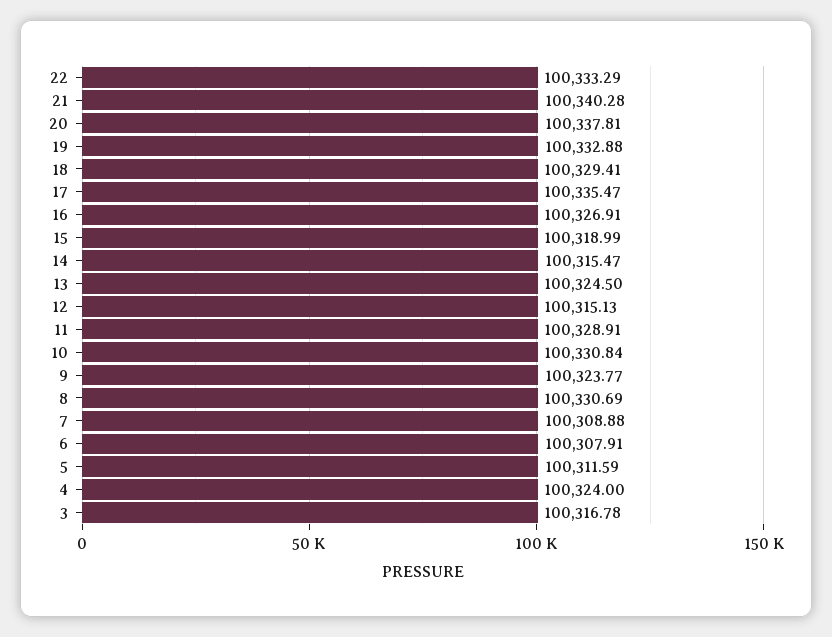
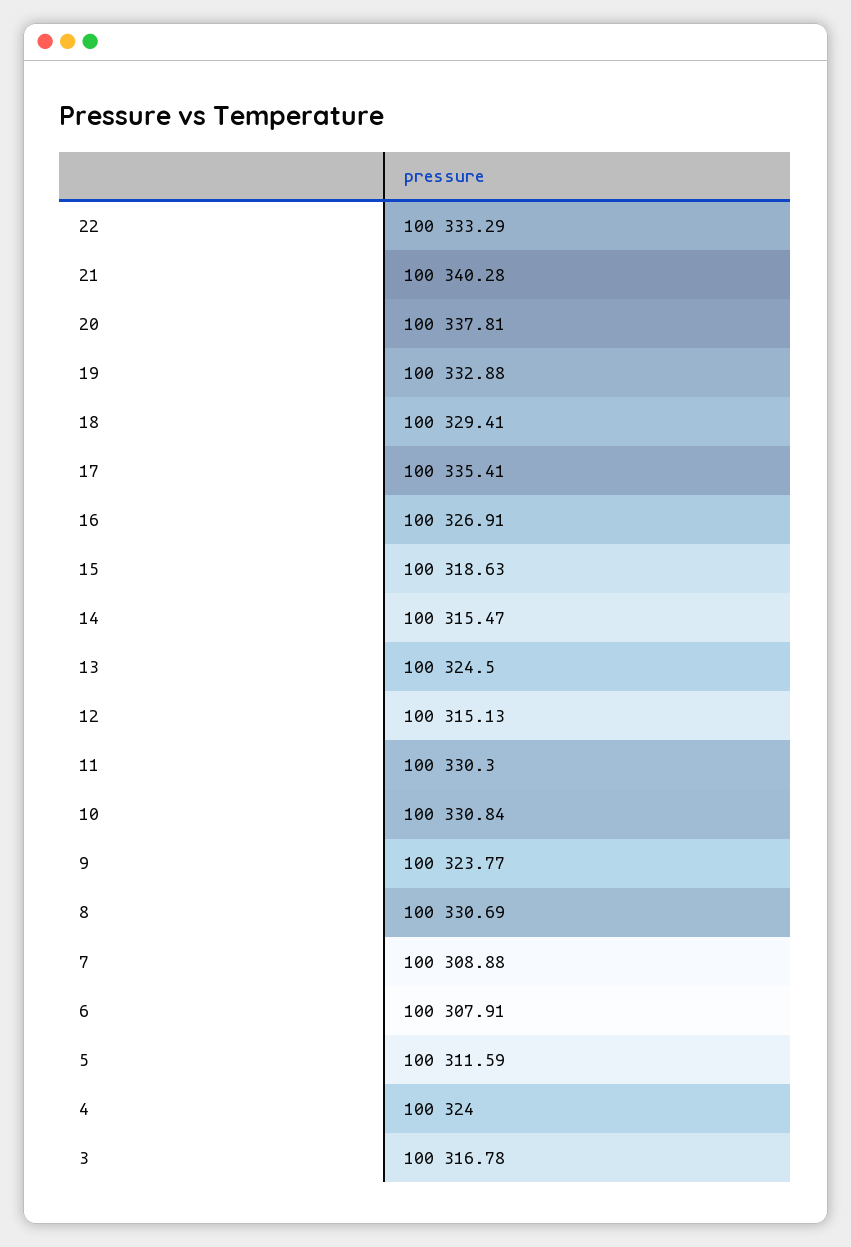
17: 100335.47 -> 100335.41
15: 100318.99 -> 100318.63
11: 100328.91 -> 100330.3

